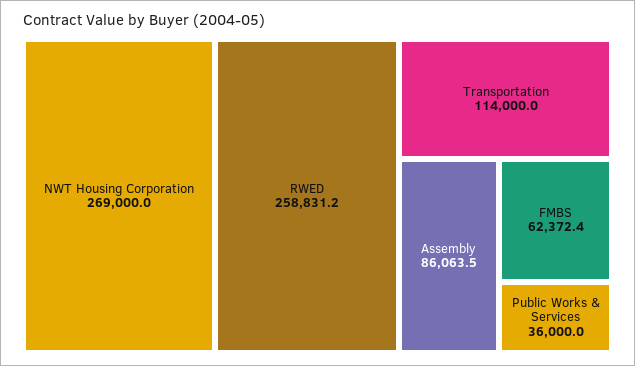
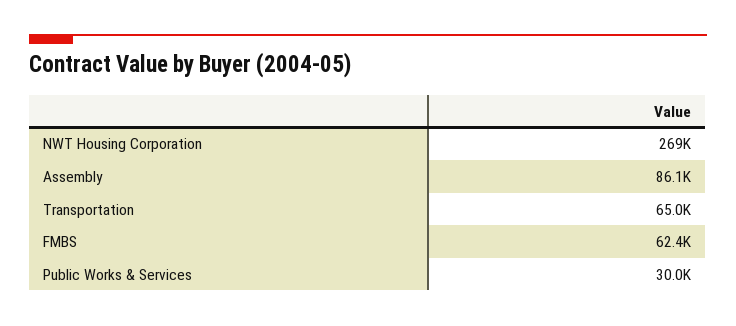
RWED: 258831.2 -> none
Transportation: 114000 -> 65000
Public Works & Services: 36000 -> 30000

